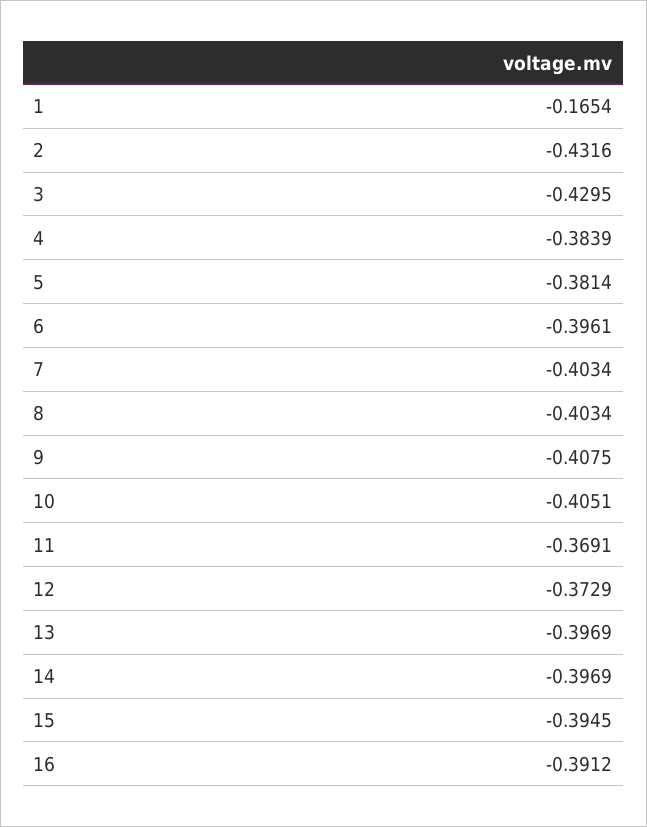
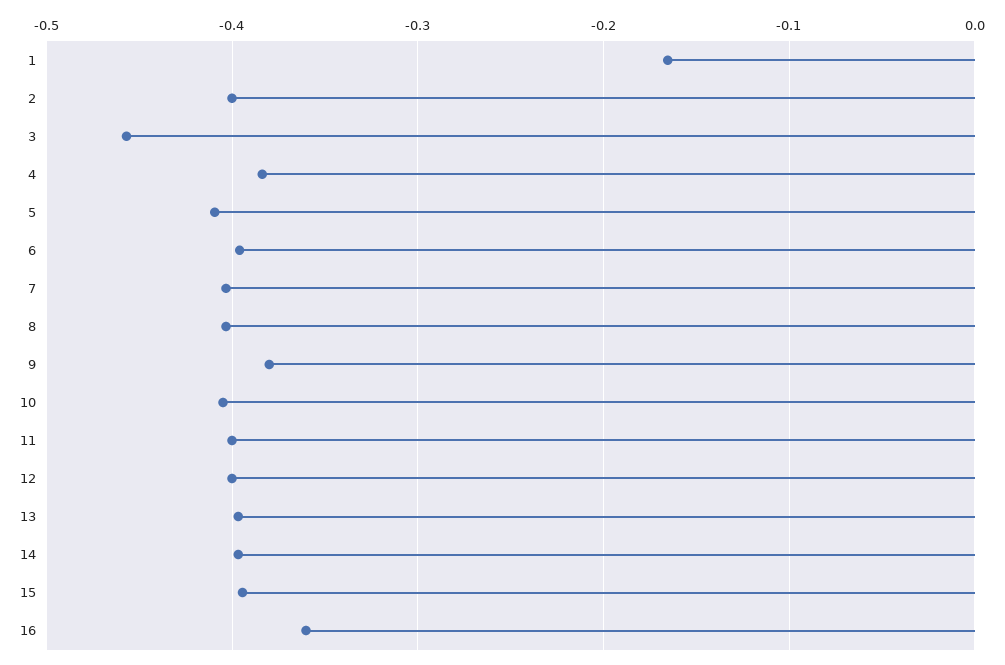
2: -0.4316 -> -0.4
3: -0.4295 -> -0.46
5: -0.3814 -> -0.41
9: -0.4075 -> -0.38
11: -0.3691 -> -0.4
12: -0.3729 -> -0.4
16: -0.3912 -> -0.36

